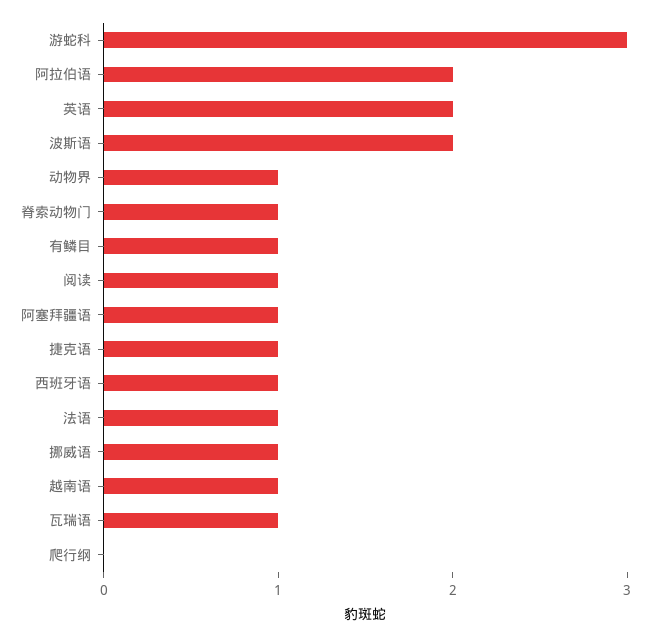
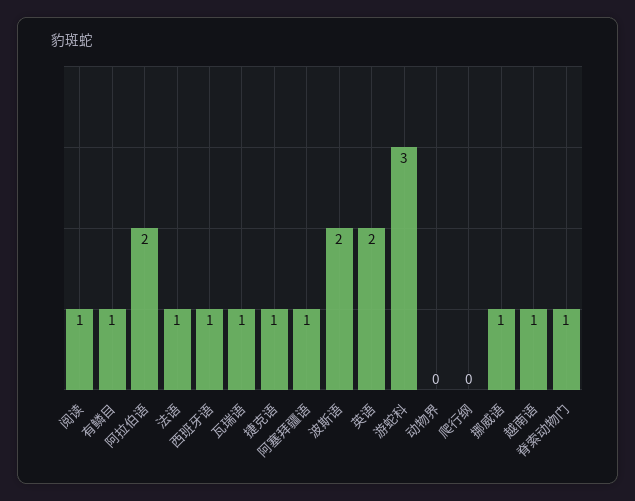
动物界: 1 -> 0

